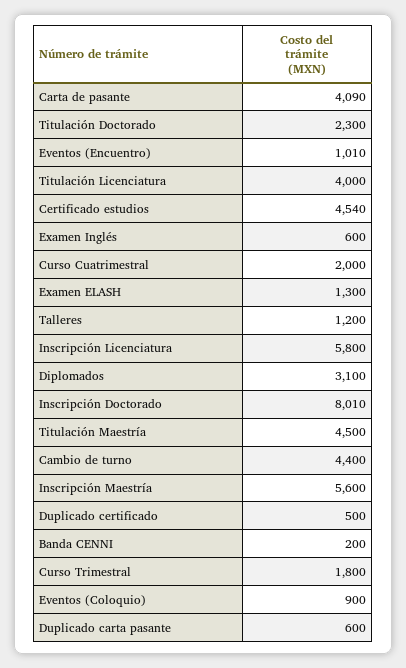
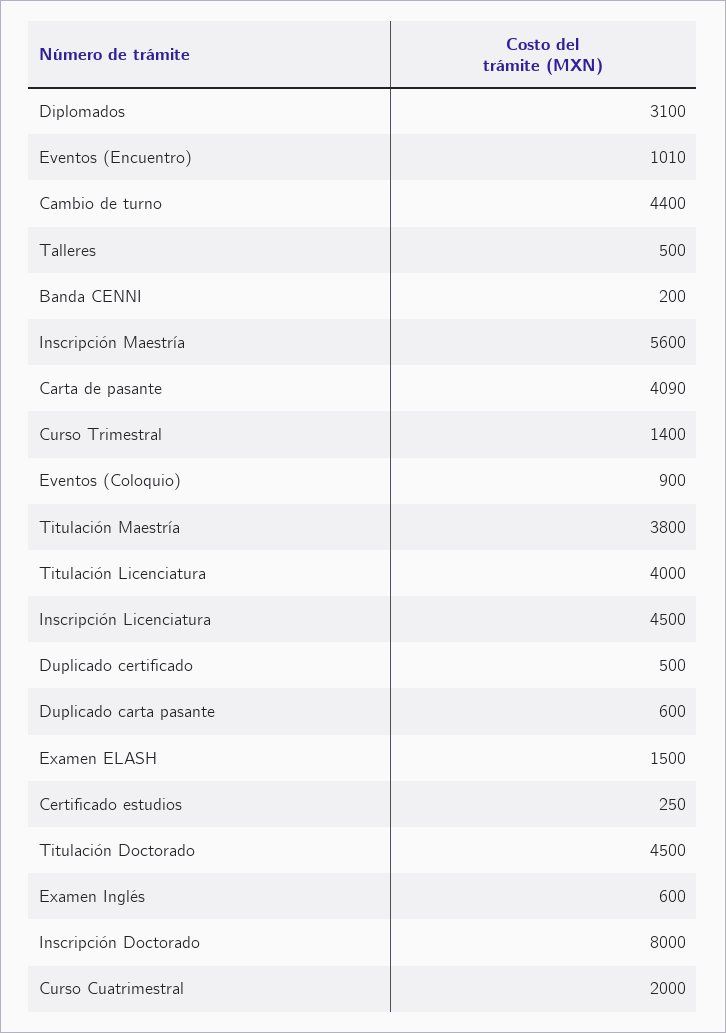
Titulación Doctorado: 2300 -> 4500
Certificado estudios: 4540 -> 250
Examen ELASH: 1300 -> 1500
Talleres: 1200 -> 500
Inscripción Licenciatura: 5800 -> 4500
Inscripción Doctorado: 8010 -> 8000
Titulación Maestría: 4500 -> 3800
Curso Trimestral: 1800 -> 1400

